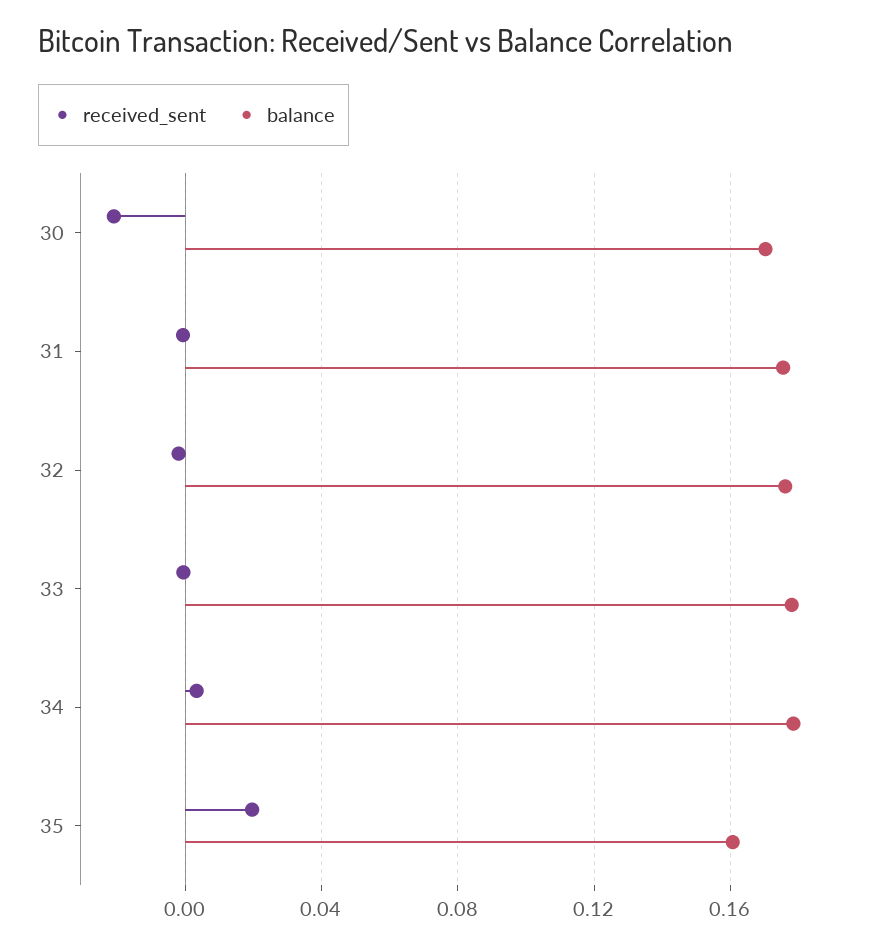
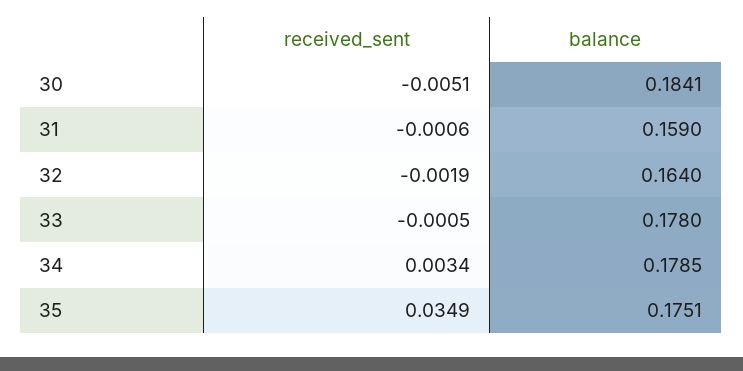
received_sent, 30: -0.02 -> -0.0051
balance, 30: 0.17 -> 0.1841
balance, 31: 0.175 -> 0.159
balance, 32: 0.175 -> 0.164
received_sent, 35: 0.02 -> 0.0349
balance, 35: 0.16 -> 0.1751

